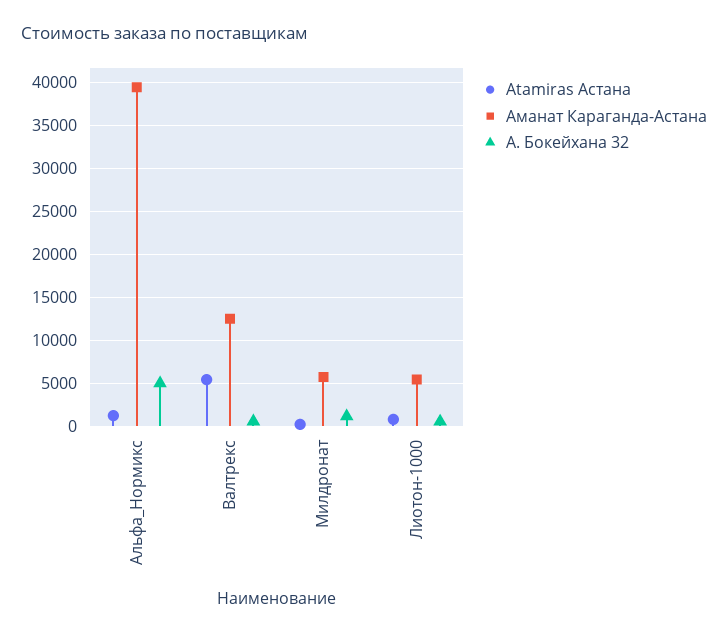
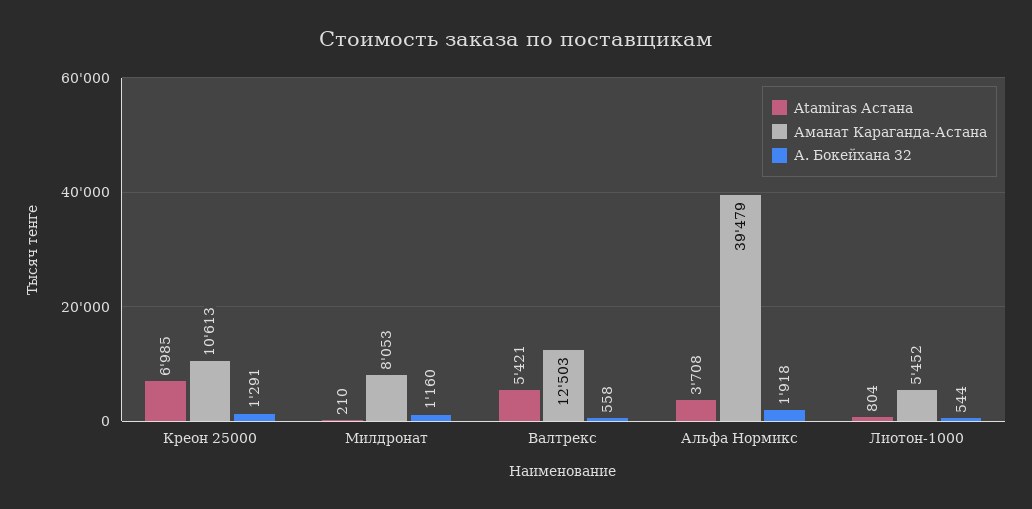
Atamiras Астана, Альфа_Нормикс: 1000 -> 3708
А. Бокейхана 32, Альфа_Нормикс: 5000 -> 1918
Аманат Караганда-Астана, Милдронат: 6000 -> 8053
Atamiras Астана, Креон 25000: none -> 6985
Аманат Караганда-Астана, Креон 25000: none -> 10613
А. Бокейхана 32, Креон 25000: none -> 1291

